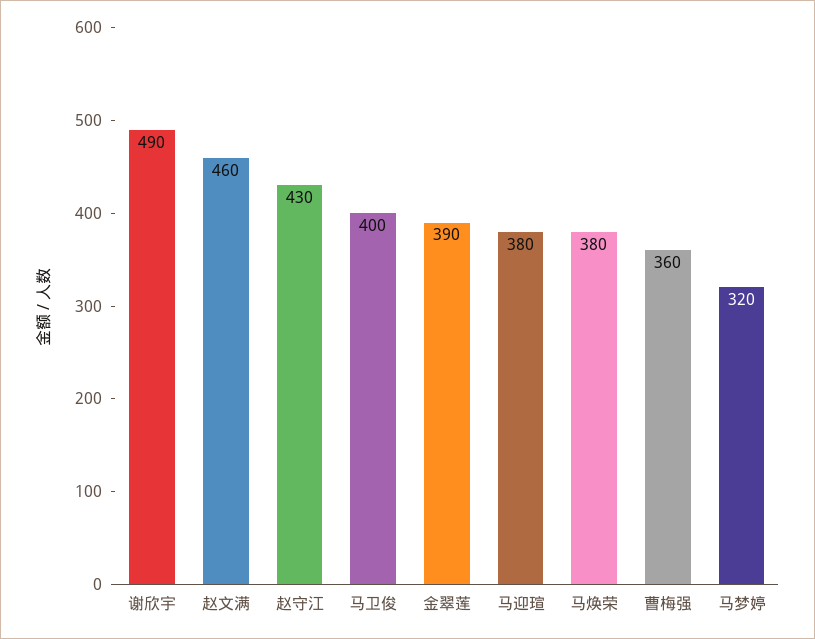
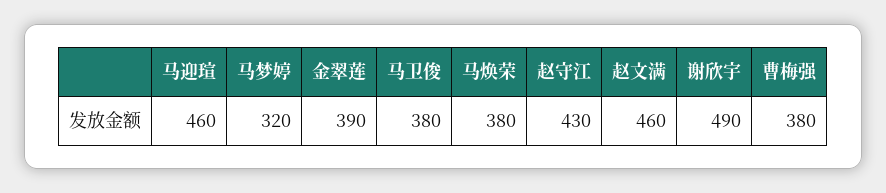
马卫俊: 400 -> 380
马迎瑄: 380 -> 460
曹梅强: 360 -> 380

